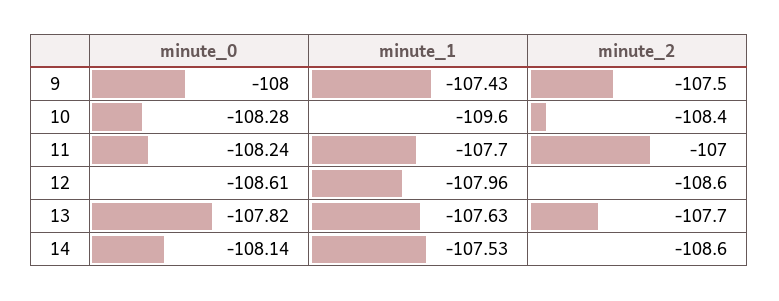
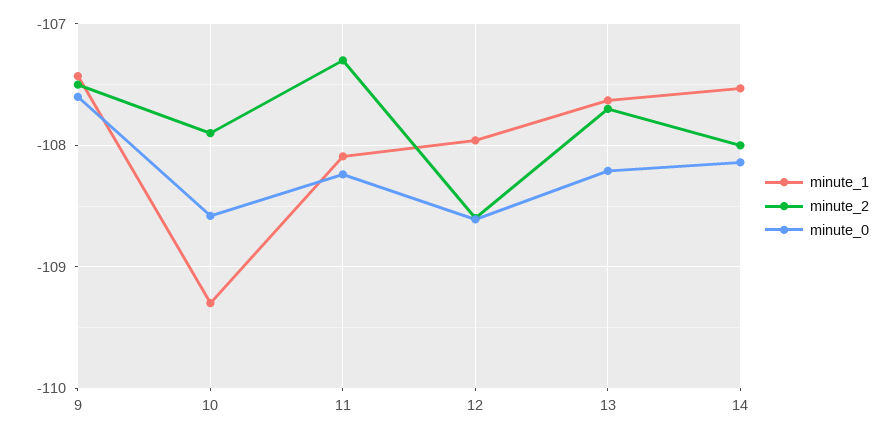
minute_0, 9: -108 -> -107.6
minute_0, 10: -108.28 -> -108.6
minute_1, 10: -109.6 -> -109.3
minute_2, 10: -108.4 -> -107.9
minute_1, 11: -107.7 -> -108.1
minute_2, 11: -107 -> -107.3
minute_0, 13: -107.82 -> -108.2
minute_2, 14: -108.6 -> -108

